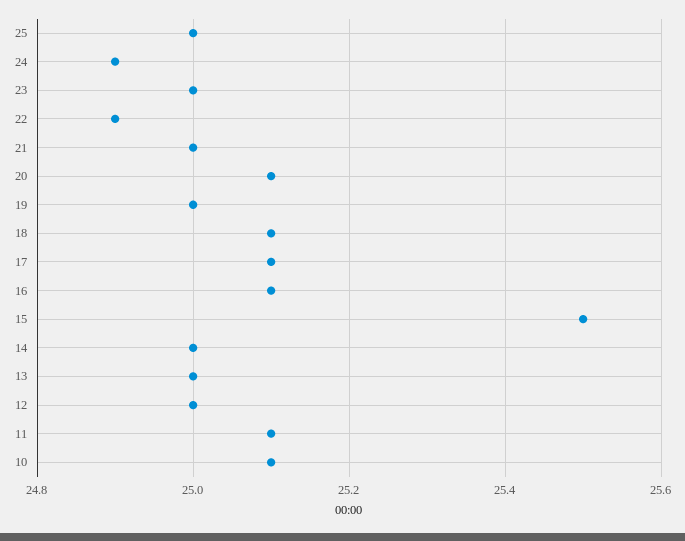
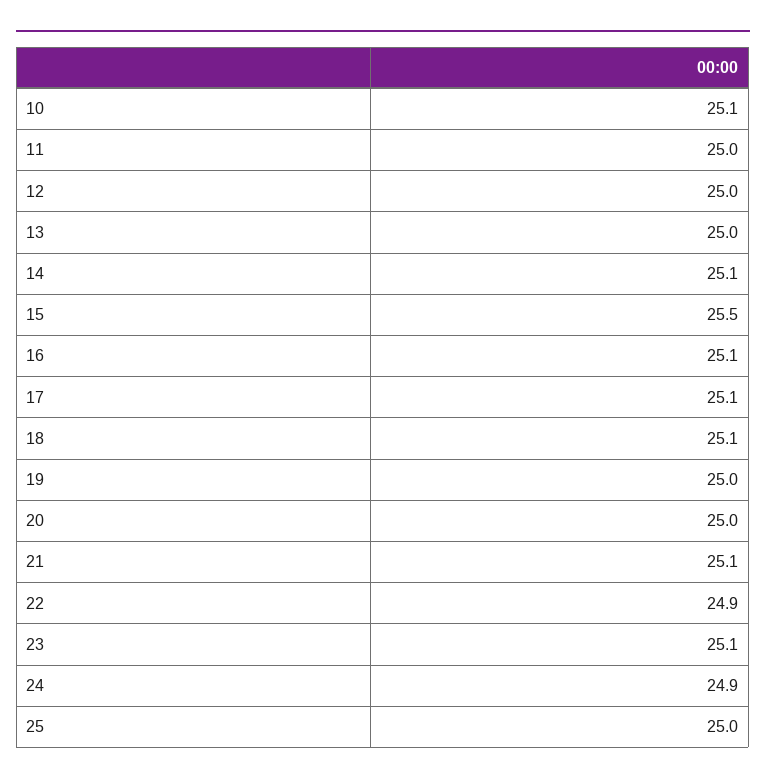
23: 25 -> 25.1
21: 25 -> 25.1
20: 25.1 -> 25
14: 25 -> 25.1
11: 25.1 -> 25

